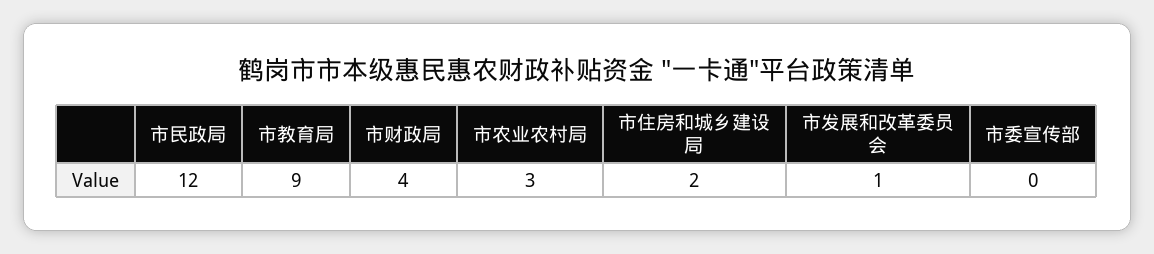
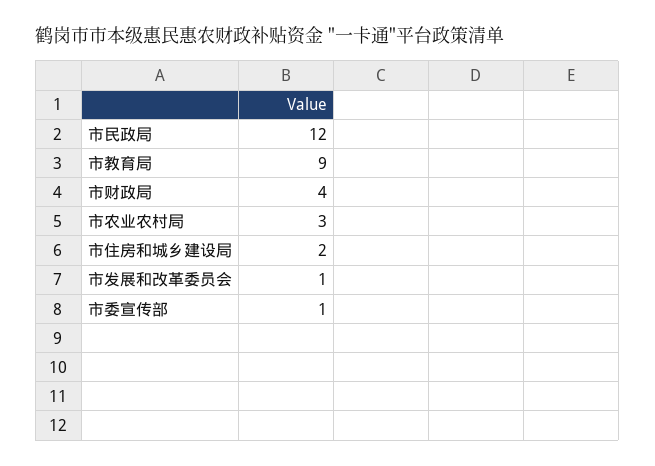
市委宣传部: 0 -> 1

